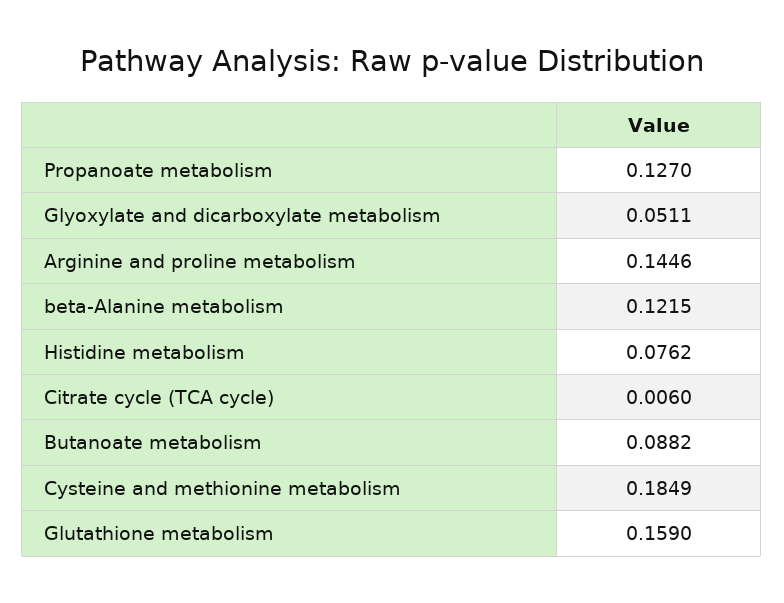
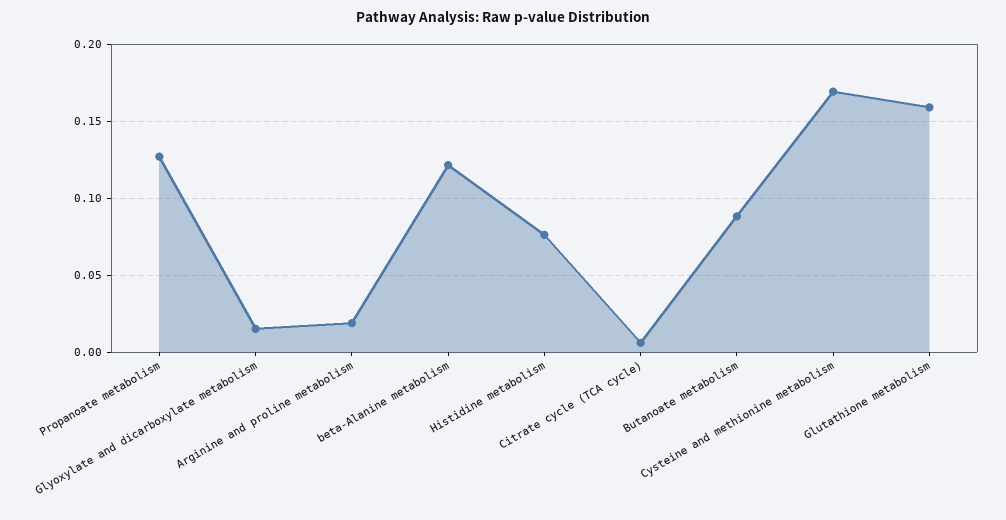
Glyoxylate and dicarboxylate metabolism: 0.0511 -> 0.015
Arginine and proline metabolism: 0.1446 -> 0.02
Cysteine and methionine metabolism: 0.1849 -> 0.17

